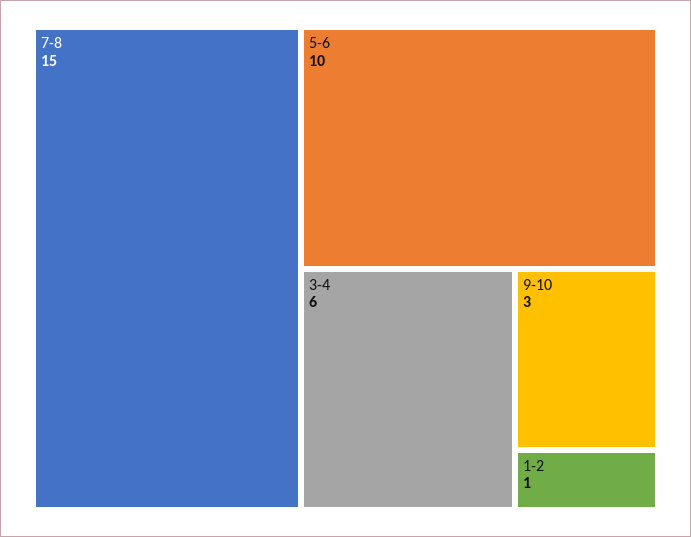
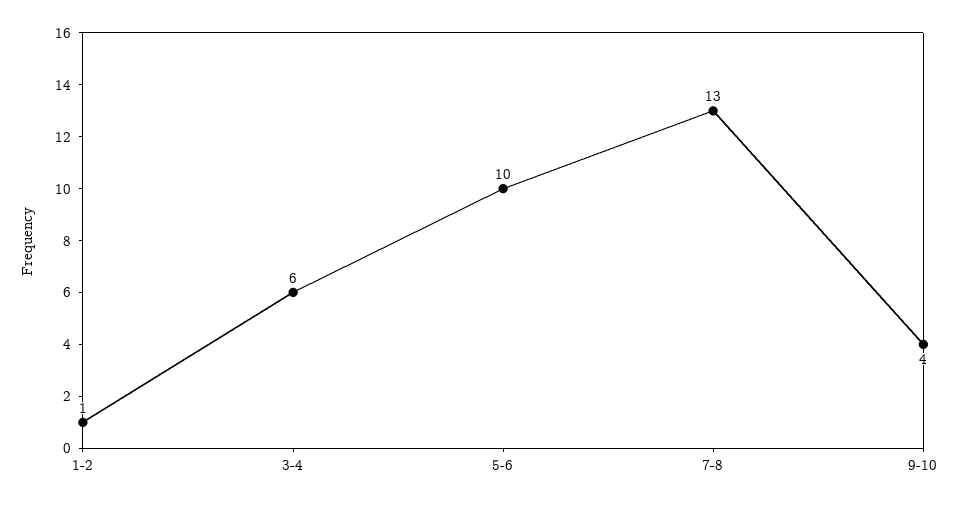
7-8: 15 -> 13
9-10: 3 -> 4

